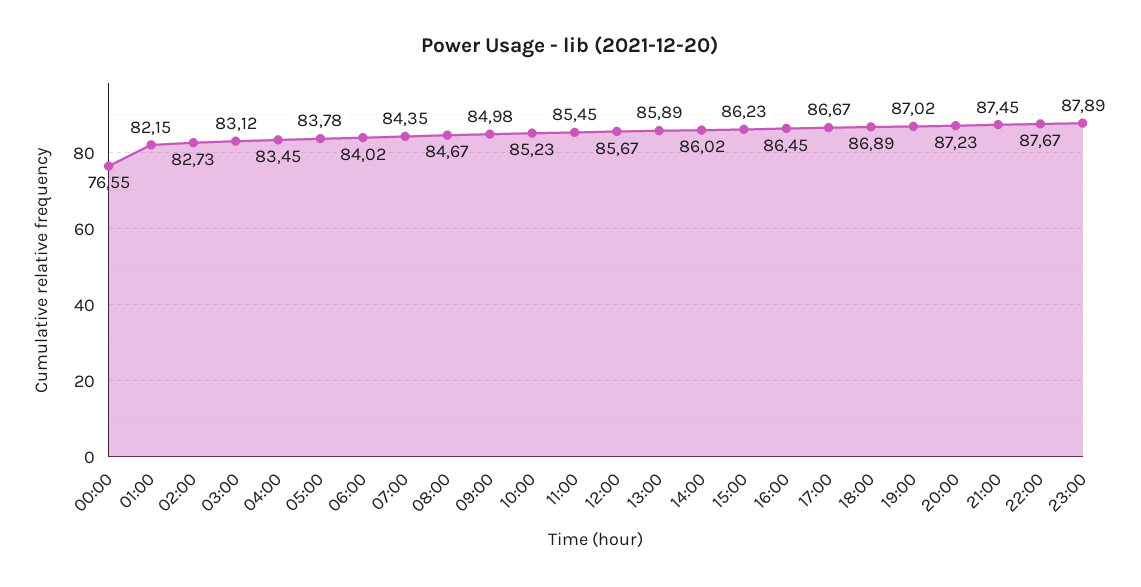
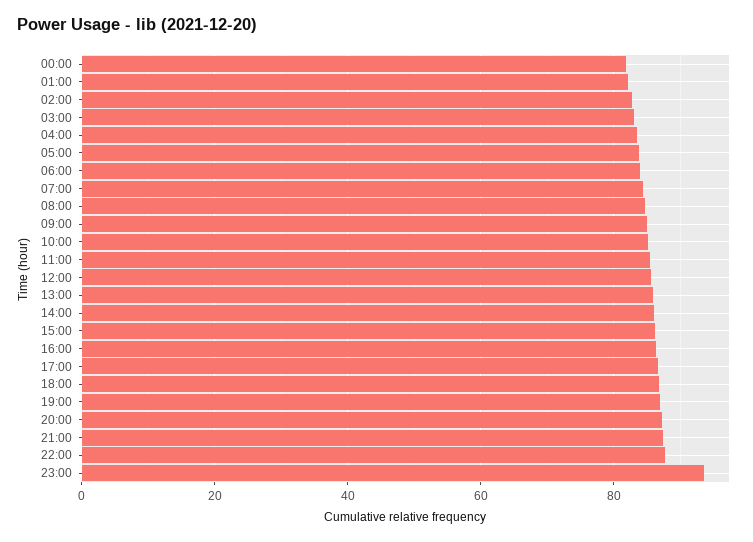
00:00: 76.55 -> 82
23:00: 87.89 -> 94

